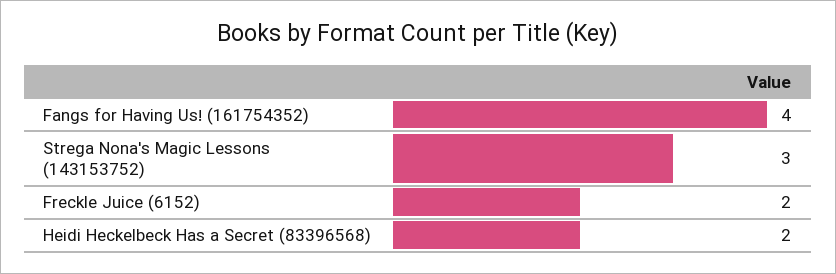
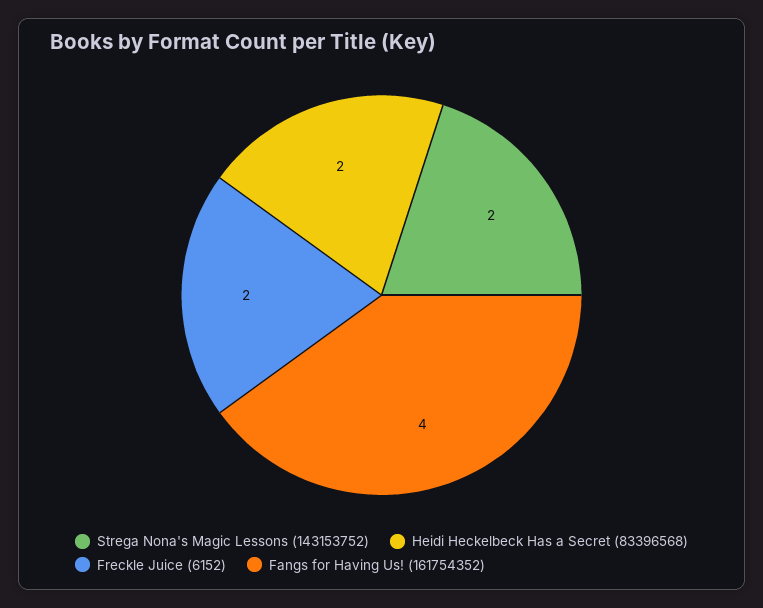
Strega Nona's Magic Lessons (143153752): 3 -> 2

